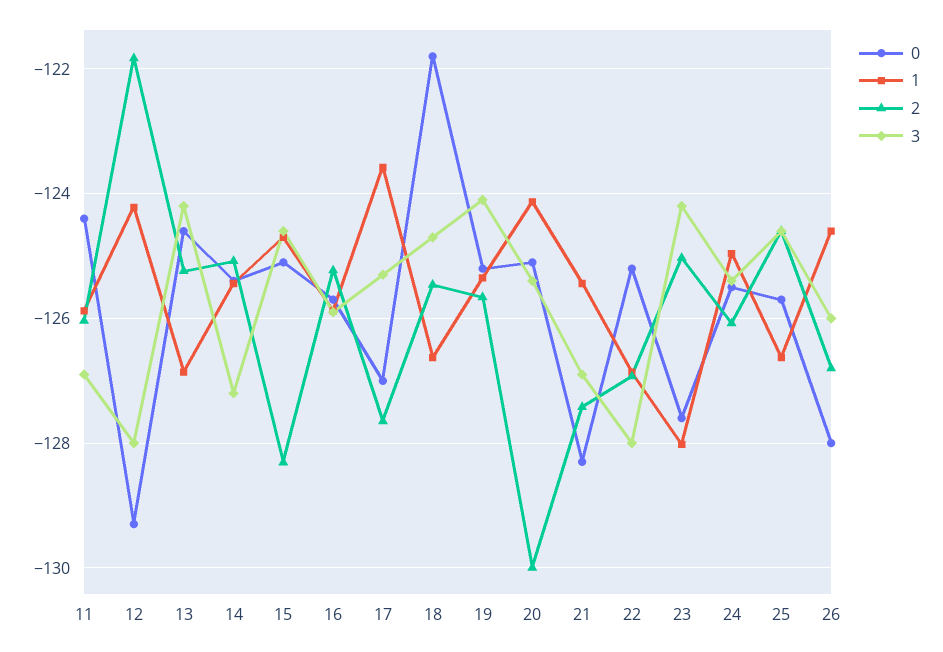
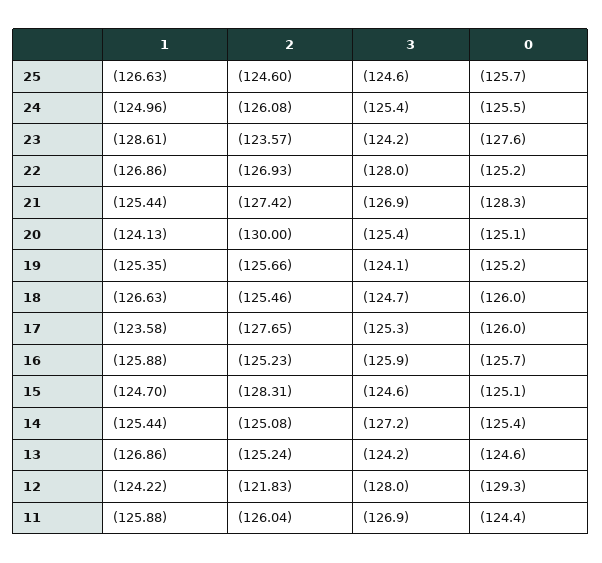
0, 17: -127 -> -126
0, 18: -121.8 -> -126
1, 23: -128 -> -128.61
2, 23: -125 -> -123.57
0, 26: -128 -> none
1, 26: -124.6 -> none
2, 26: -126.8 -> none
3, 26: -126 -> none

